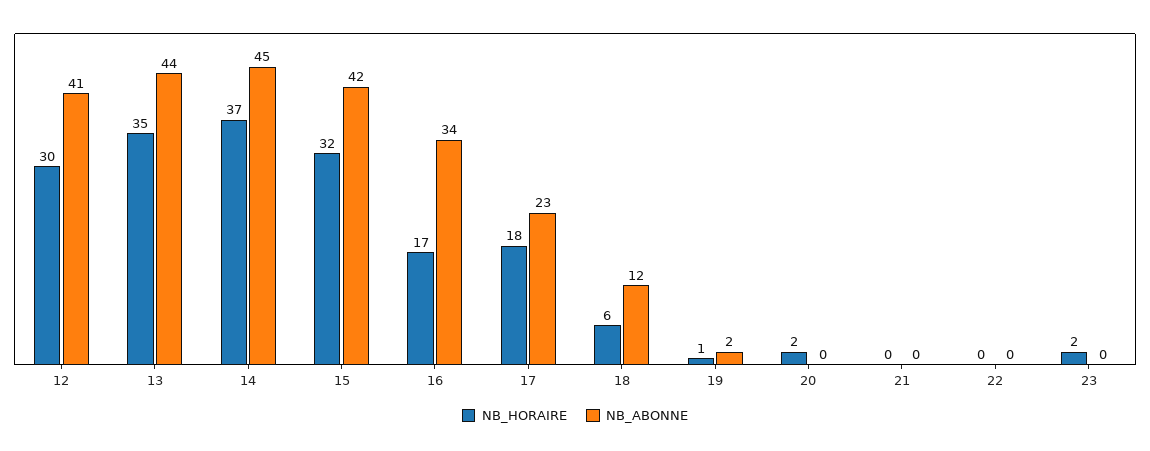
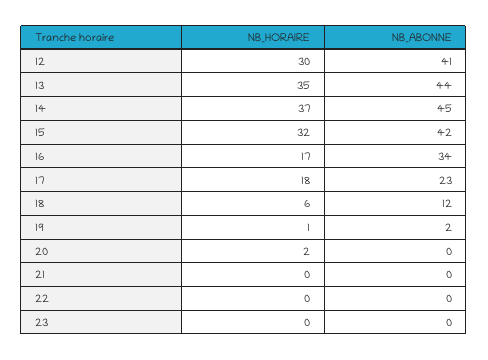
NB_HORAIRE, 23: 2 -> 0

